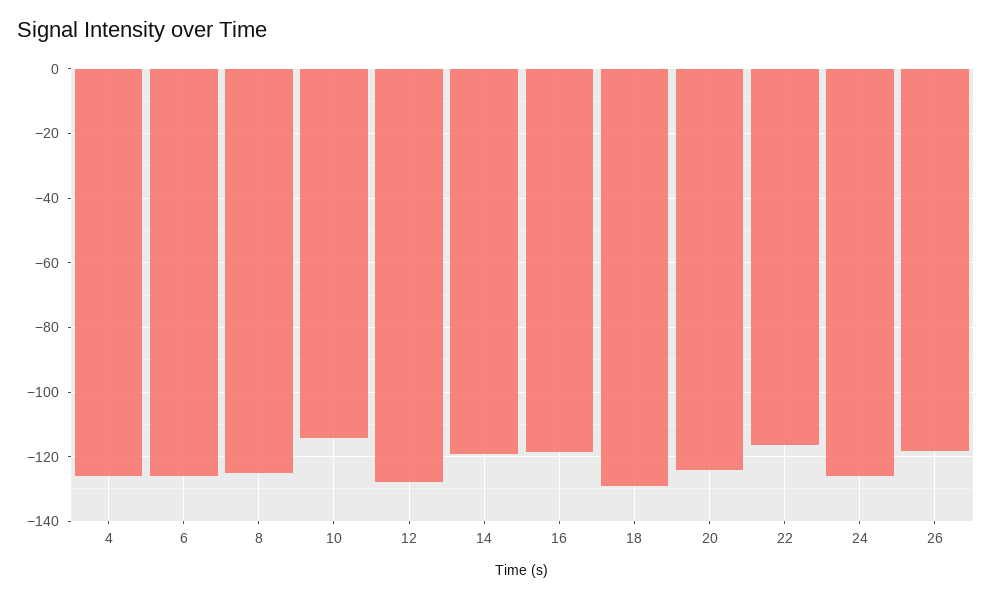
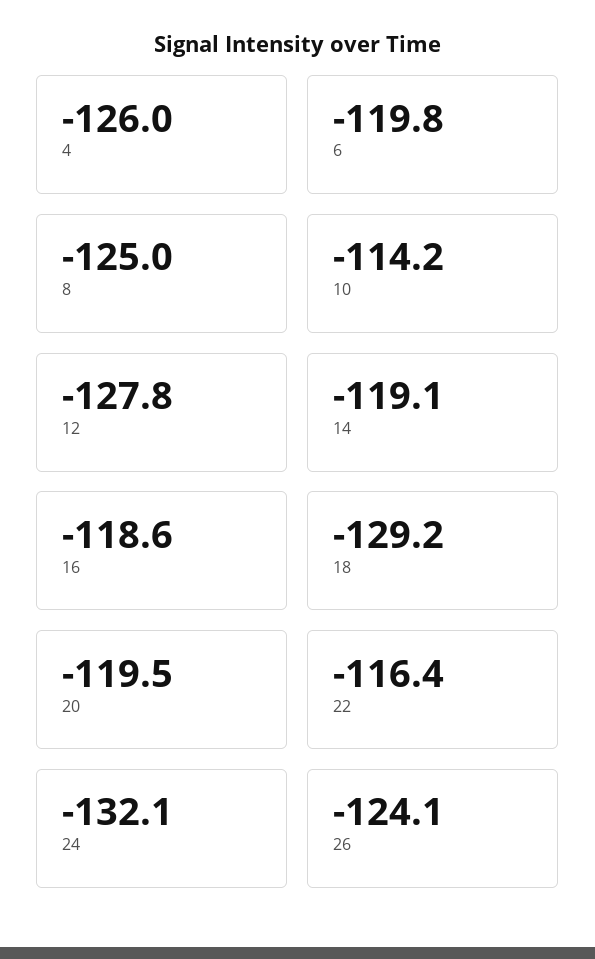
6: -126 -> -119.8
20: -124 -> -119.5
24: -126 -> -132.1
26: -118 -> -124.1

